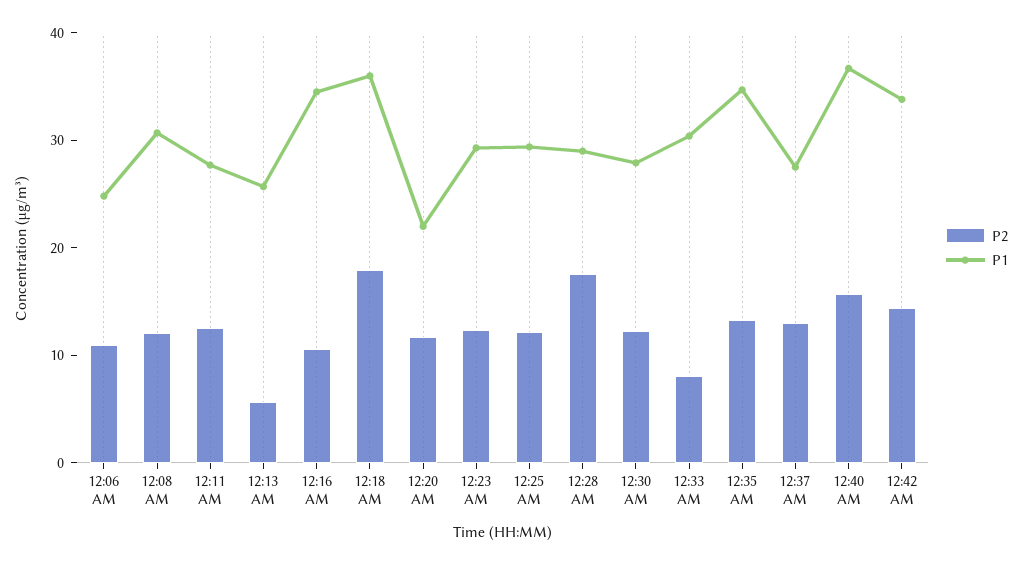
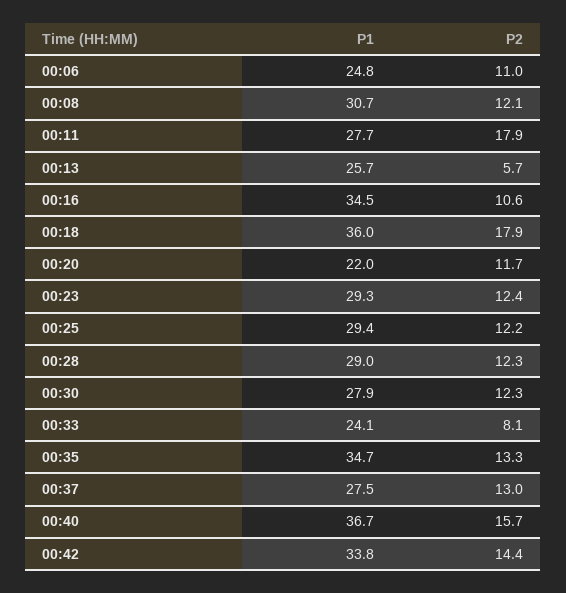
P2, 12:11 AM: 12 -> 17.9
P2, 12:28 AM: 18 -> 12.3
P1, 12:33 AM: 30 -> 24.1

